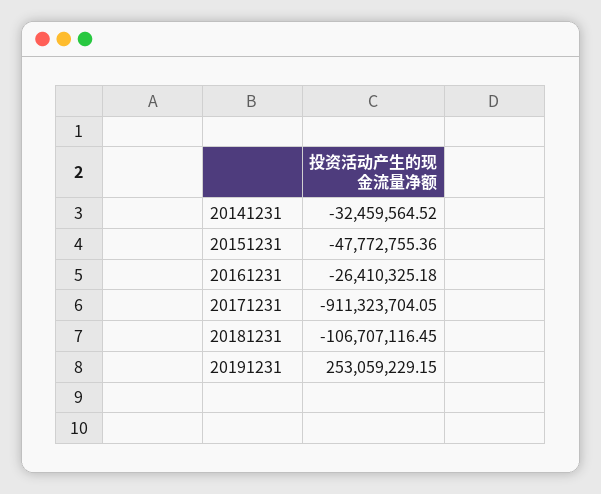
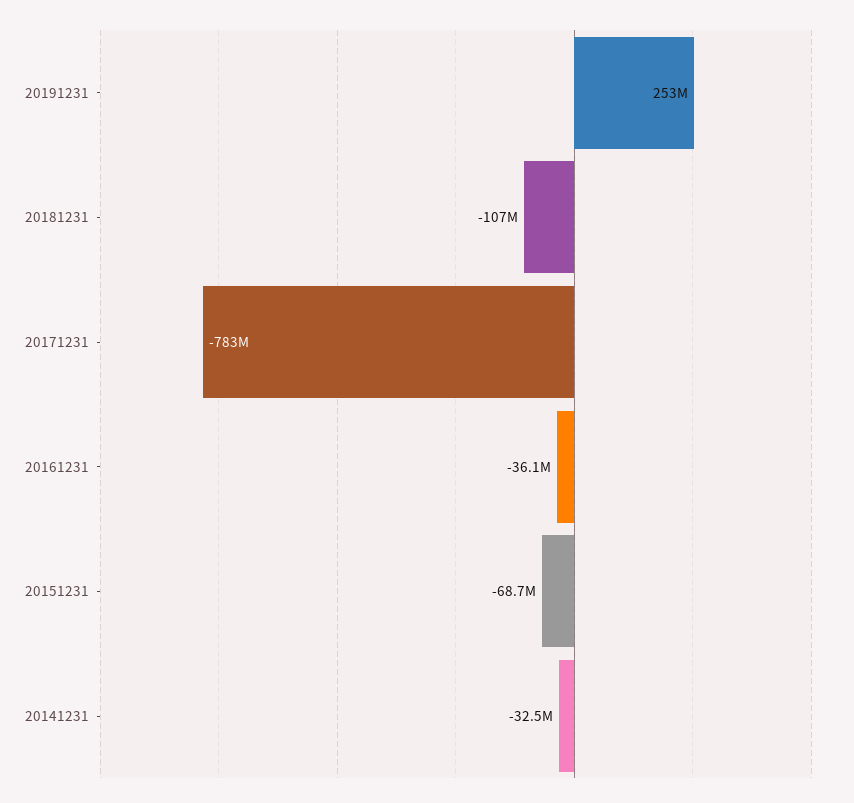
20151231: -47772755.36 -> -68700000
20161231: -26410325.18 -> -36100000
20171231: -911323704.05 -> -783000000

